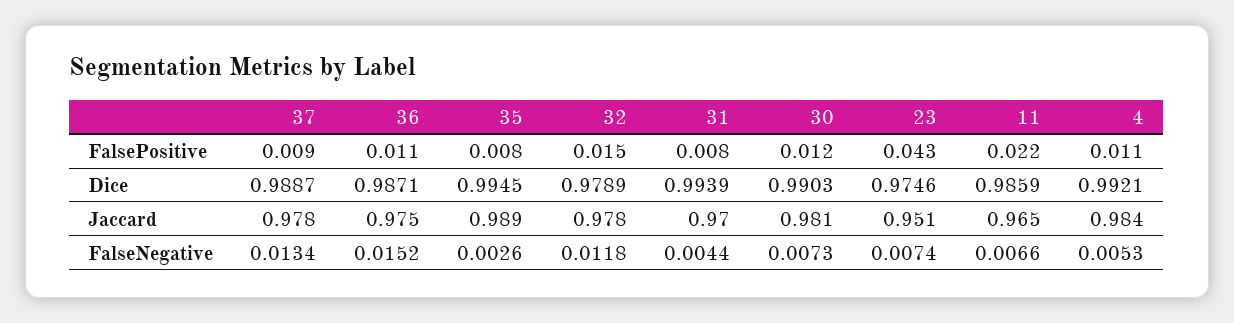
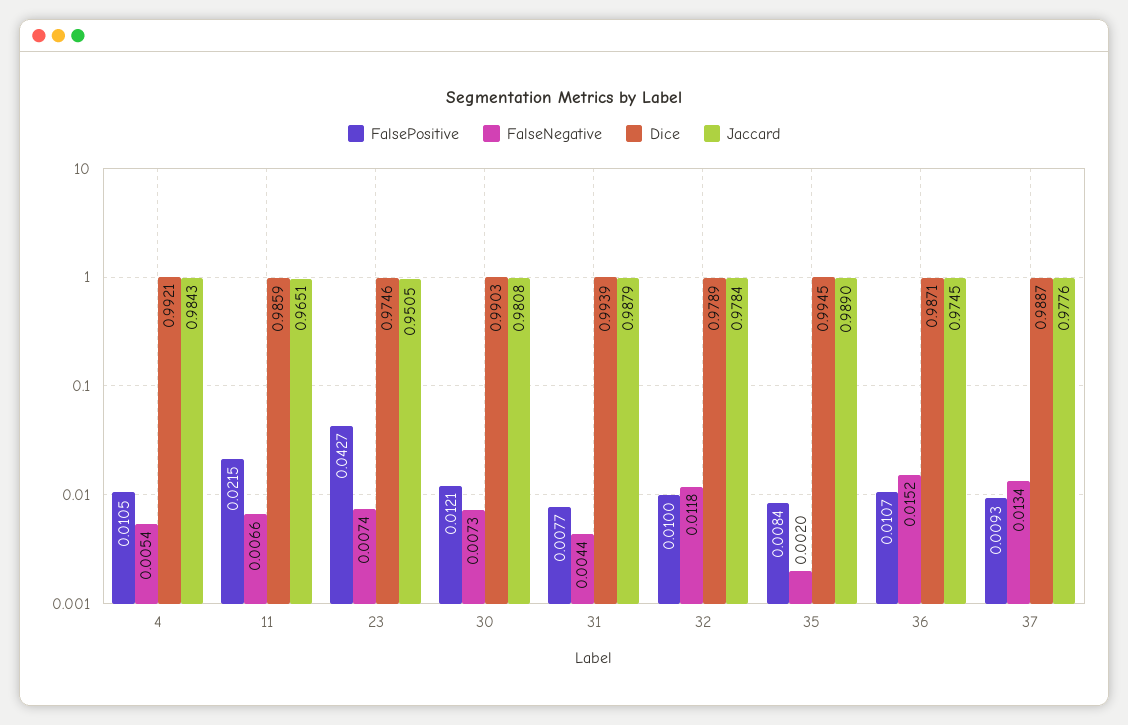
FalsePositive, 32: 0.015 -> 0.01
Jaccard, 31: 0.97 -> 0.9879
FalseNegative, 35: 0.0026 -> 0.002
FalseNegative, 4: 0.0053 -> 0.0054

